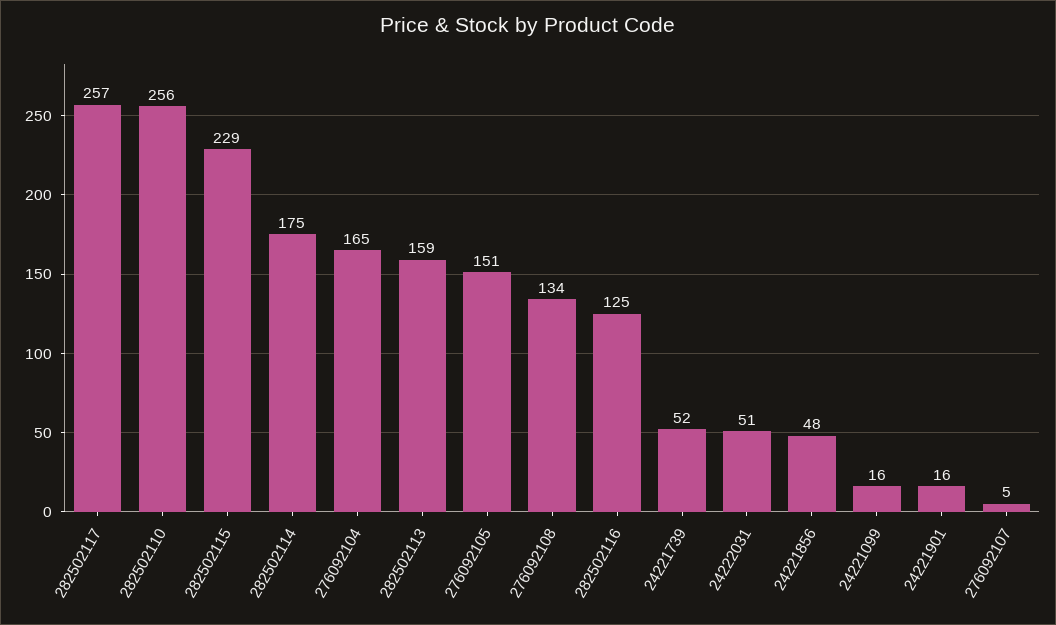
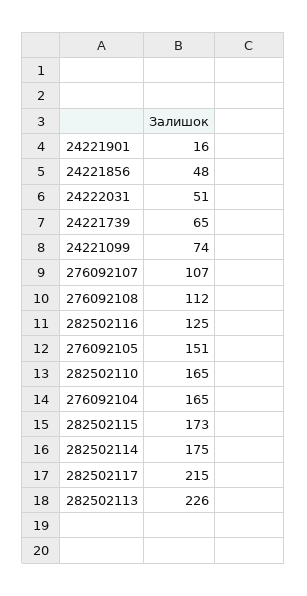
282502117: 257 -> 215
282502110: 256 -> 165
282502115: 229 -> 173
282502113: 159 -> 226
276092108: 134 -> 112
24221739: 52 -> 65
24221099: 16 -> 74
276092107: 5 -> 107

